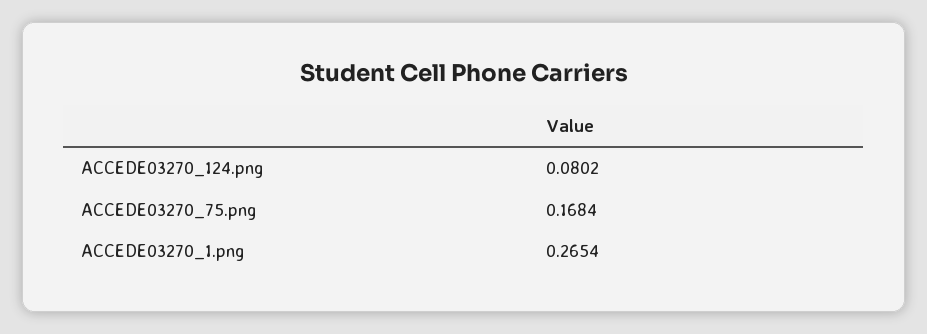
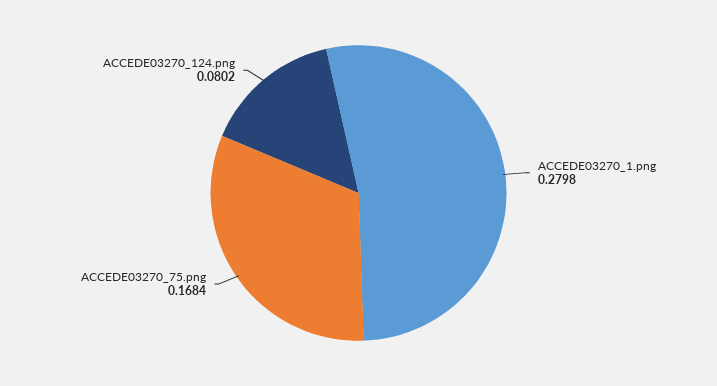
ACCEDE03270_1.png: 0.2654 -> 0.2798

